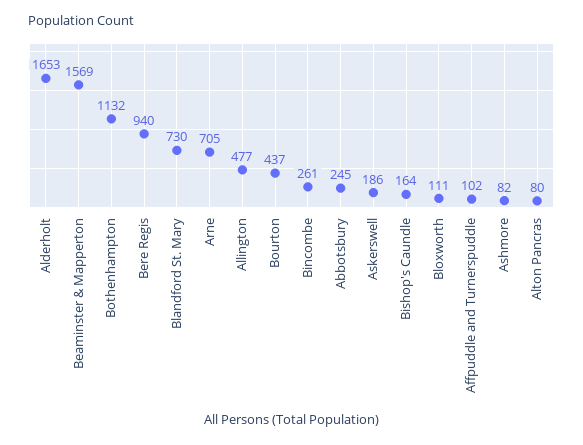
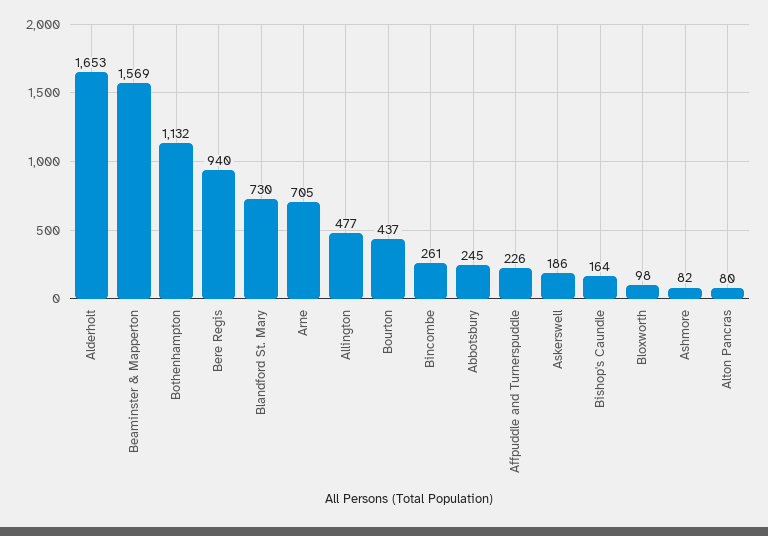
Bloxworth: 111 -> 98
Affpuddle and Turnerspuddle: 102 -> 226

